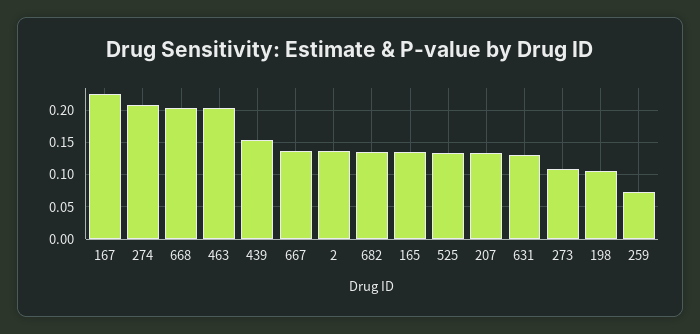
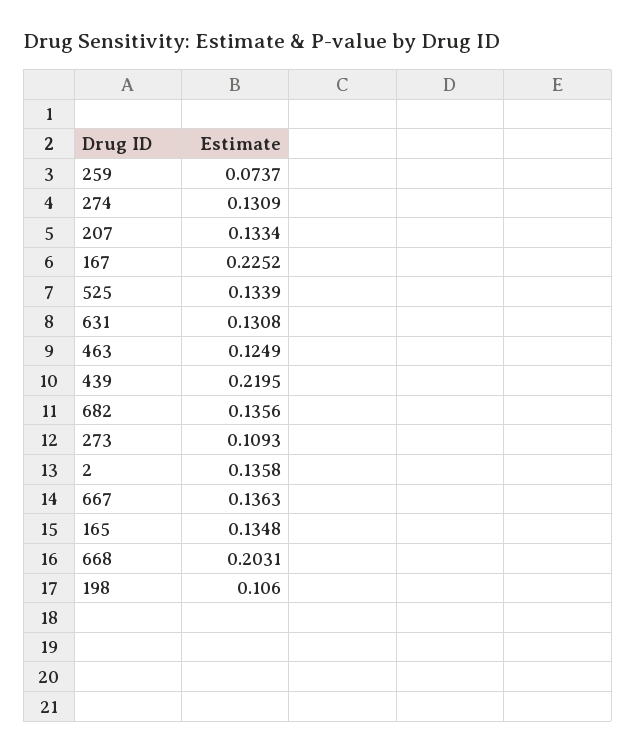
274: 0.21 -> 0.1309
463: 0.2 -> 0.1249
439: 0.15 -> 0.2195

